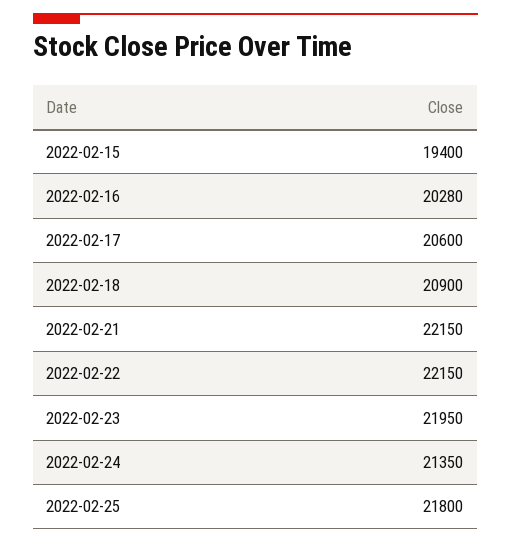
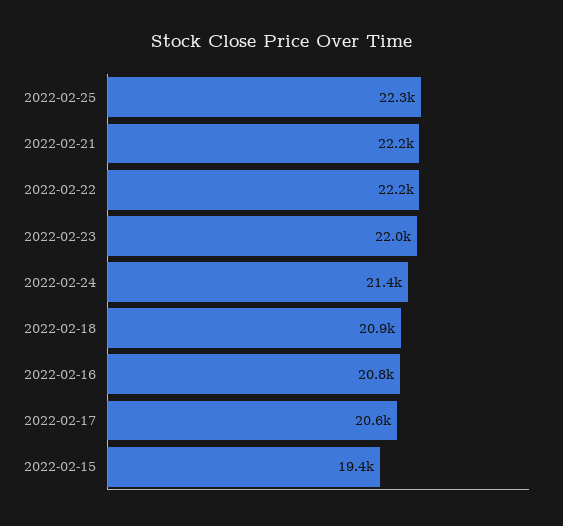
2022-02-16: 20280 -> 20800
2022-02-25: 21800 -> 22300

